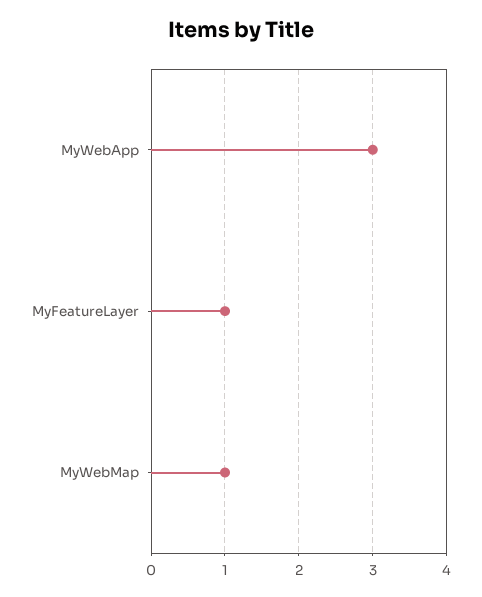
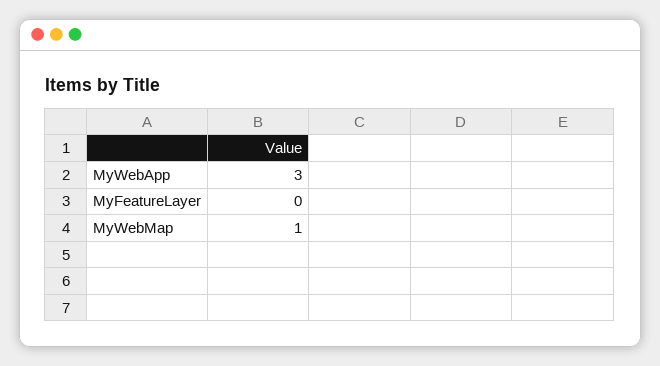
MyFeatureLayer: 1 -> 0

